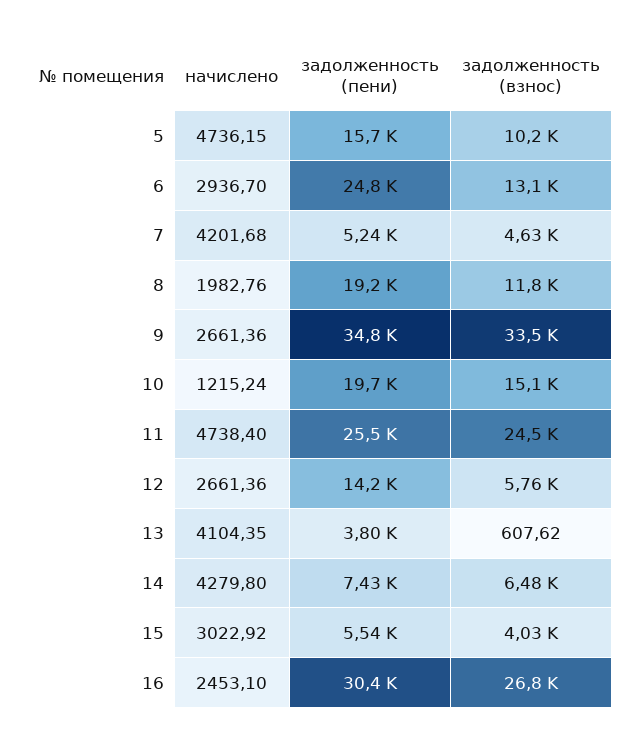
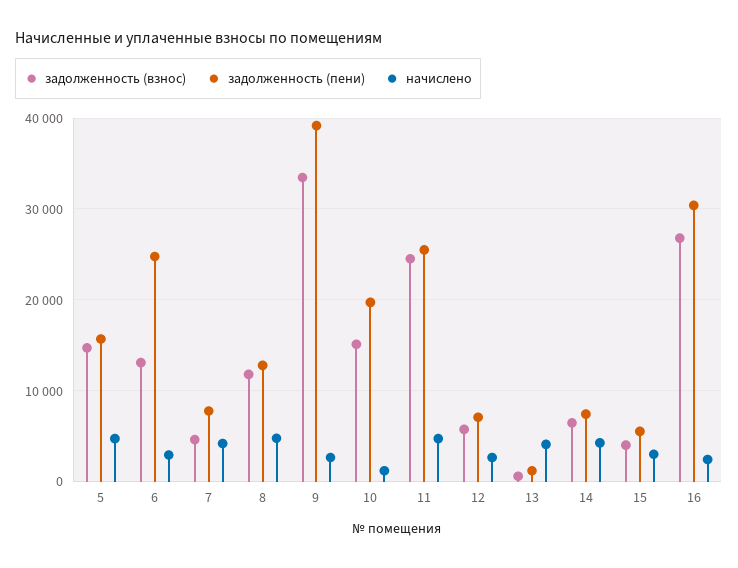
задолженность (взнос), 5: 10200 -> 15000
задолженность (пени), 7: 5240 -> 8000
начислено, 8: 1982.76 -> 5000
задолженность (пени), 8: 19200 -> 13000
задолженность (пени), 9: 34800 -> 39000
задолженность (пени), 12: 14200 -> 7000
задолженность (пени), 13: 3800 -> 1000

